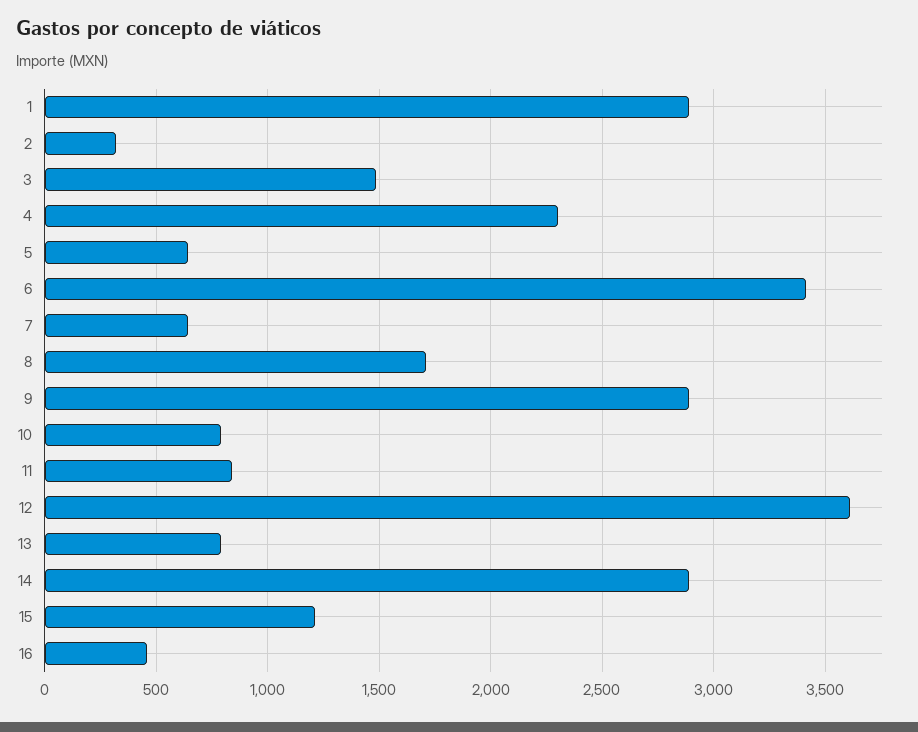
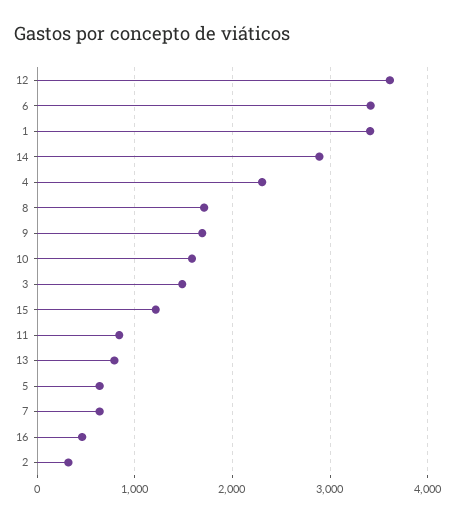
1: 2900 -> 3400
9: 2900 -> 1700
10: 800 -> 1600

